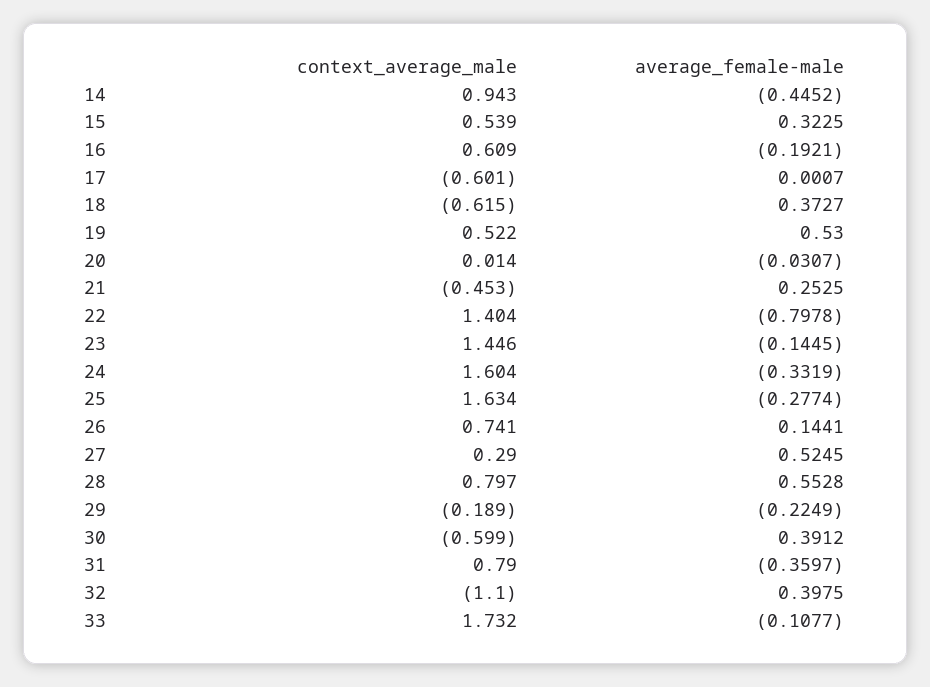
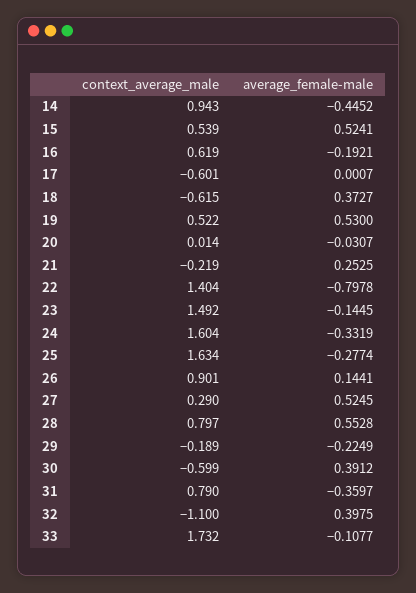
average_female-male, 15: 0.3225 -> 0.5241
context_average_male, 16: 0.609 -> 0.619
context_average_male, 21: -0.453 -> -0.219
context_average_male, 23: 1.446 -> 1.492
context_average_male, 26: 0.741 -> 0.901

